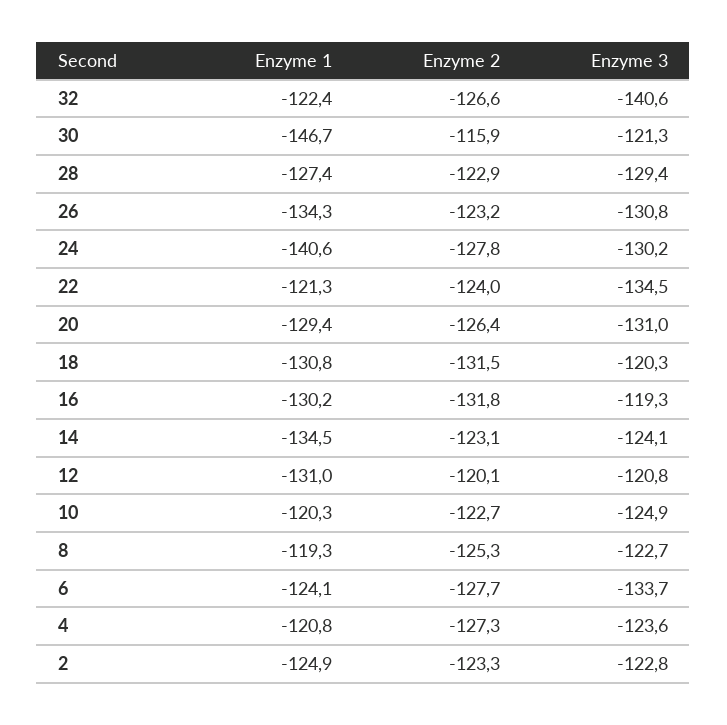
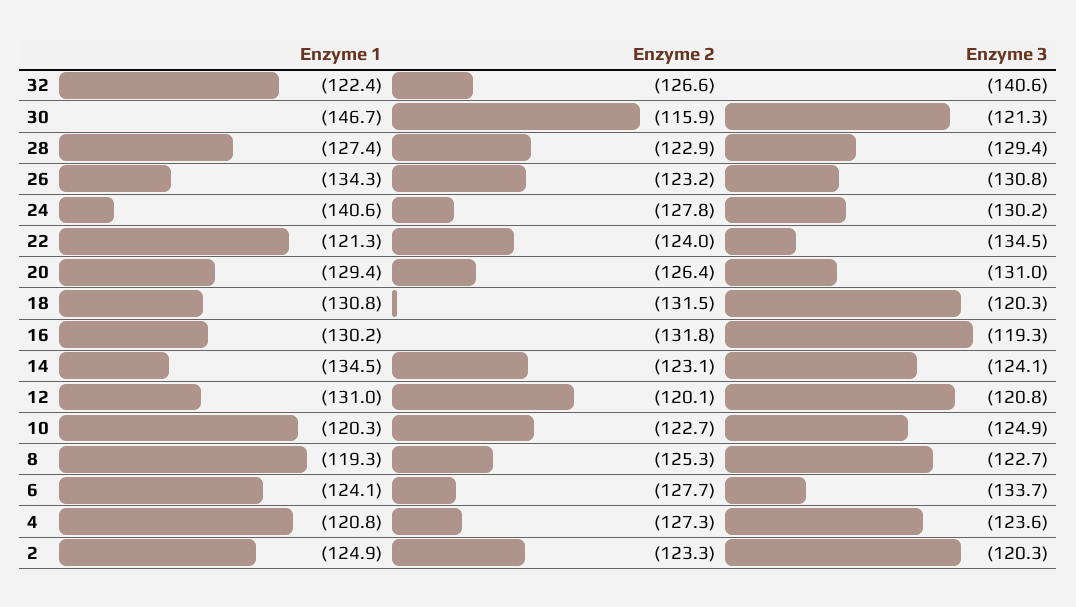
Enzyme 3, 2: -122.8 -> -120.3

